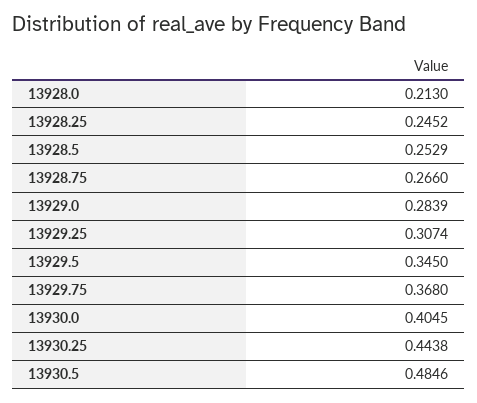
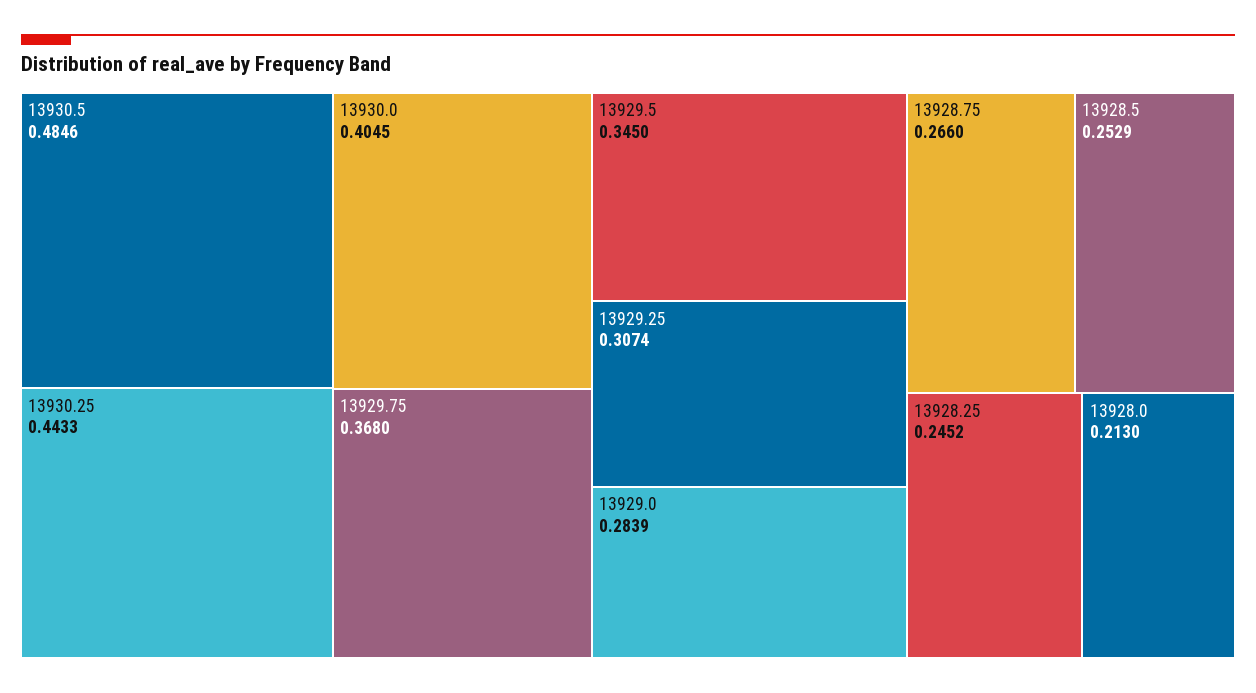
13930.25: 0.4438 -> 0.4433

